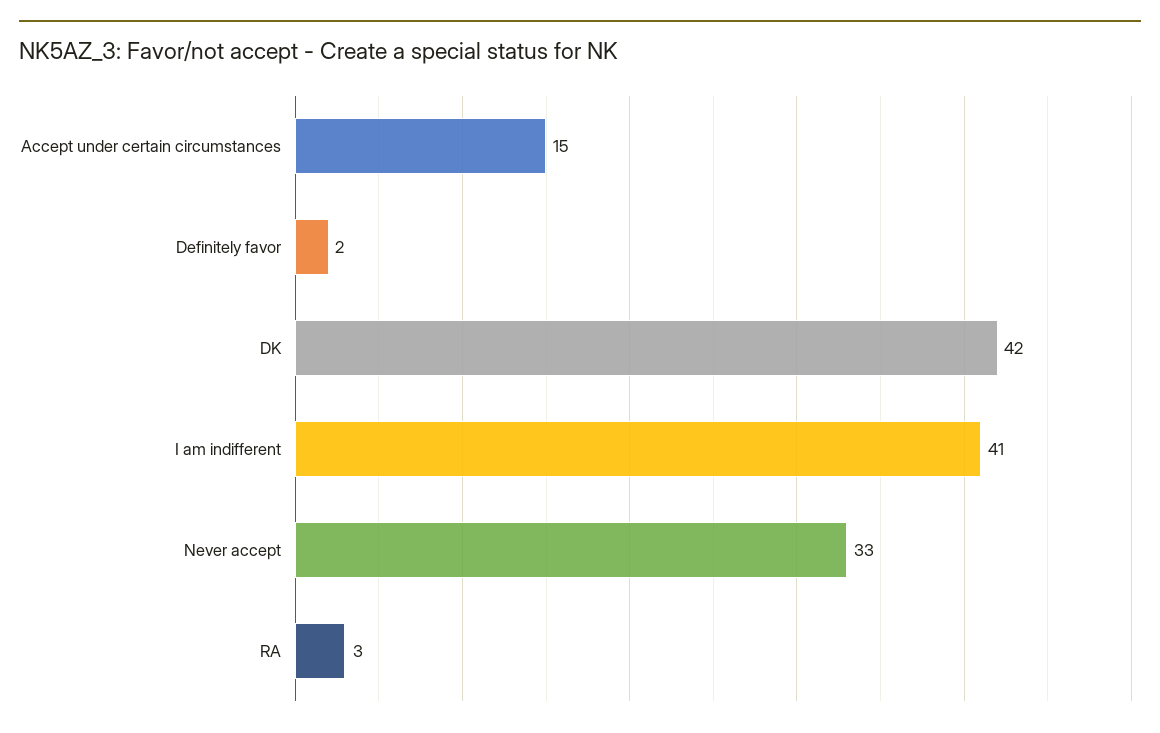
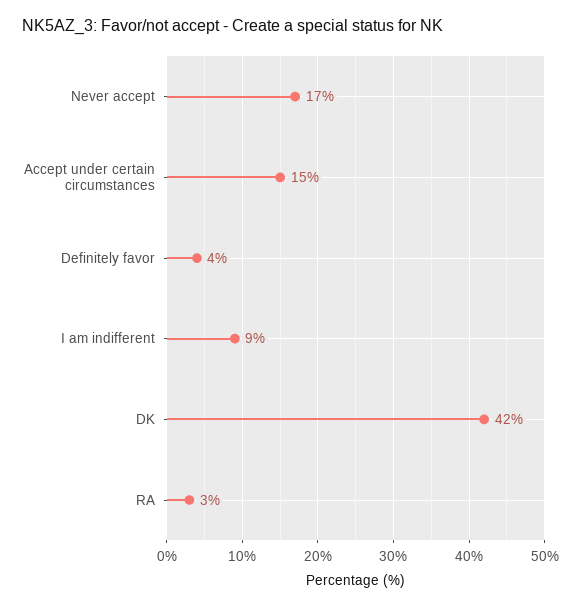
Definitely favor: 2 -> 4
I am indifferent: 41 -> 9
Never accept: 33 -> 17

